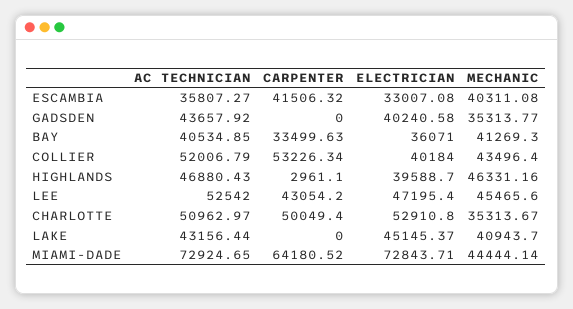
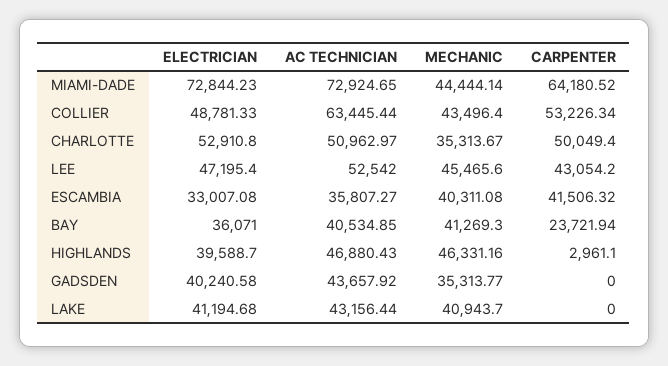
CARPENTER, BAY: 33499.63 -> 23721.94
AC TECHNICIAN, COLLIER: 52006.79 -> 63445.44
ELECTRICIAN, COLLIER: 40184 -> 48781.33
ELECTRICIAN, LAKE: 45145.37 -> 41194.68
ELECTRICIAN, MIAMI-DADE: 72843.71 -> 72844.23

